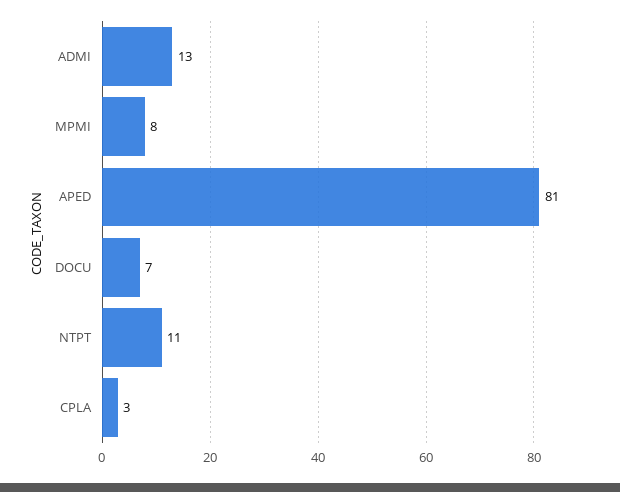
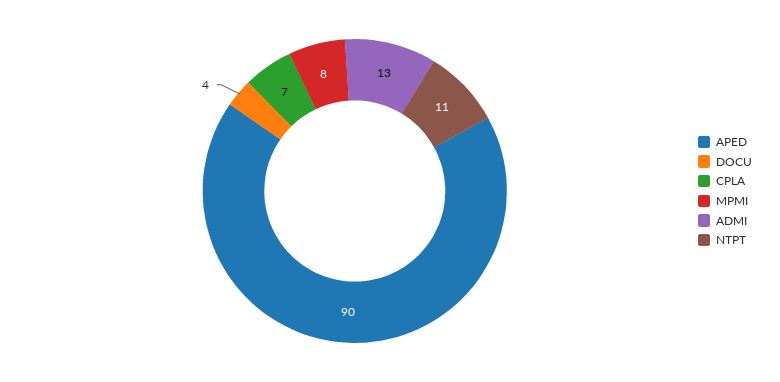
APED: 81 -> 90
DOCU: 7 -> 4
CPLA: 3 -> 7

